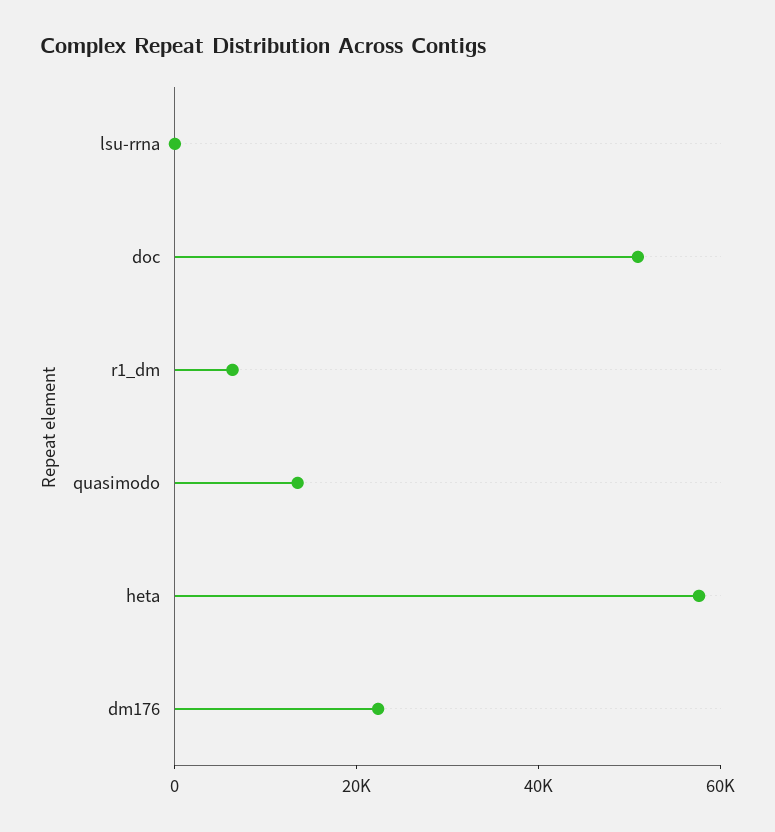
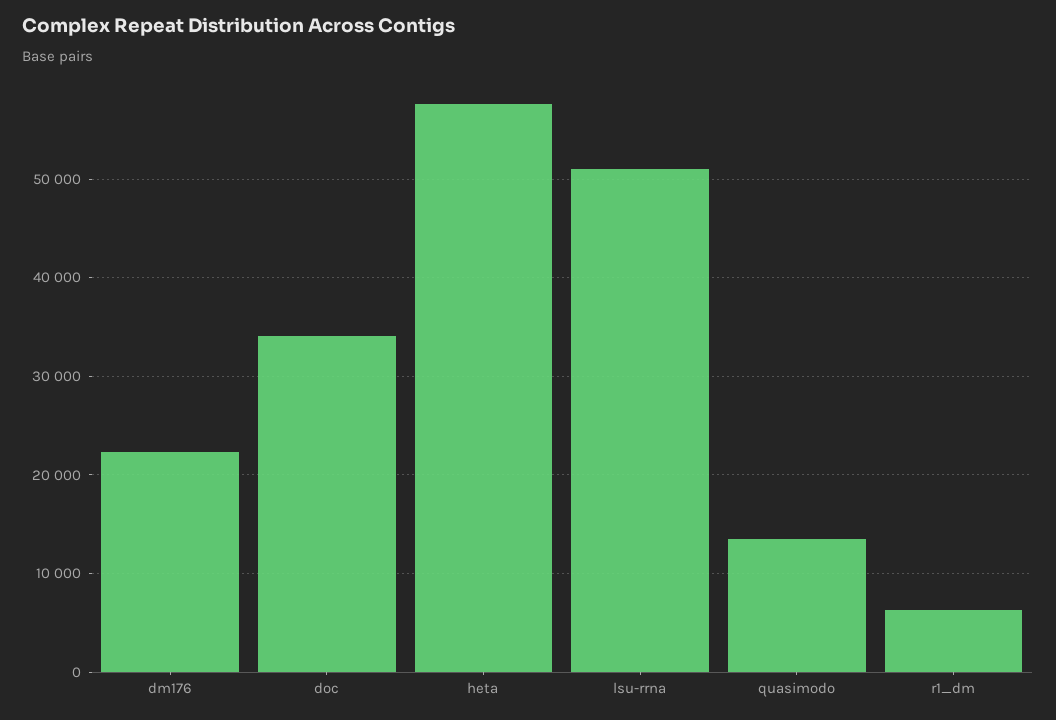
lsu-rrna: 0 -> 51000
doc: 50000 -> 34000

